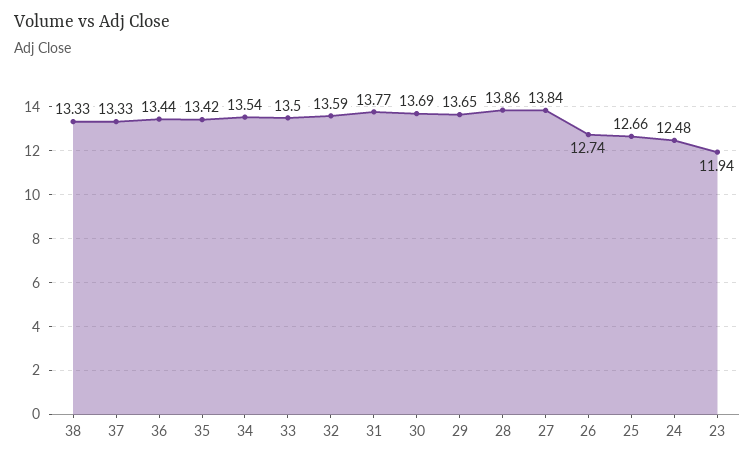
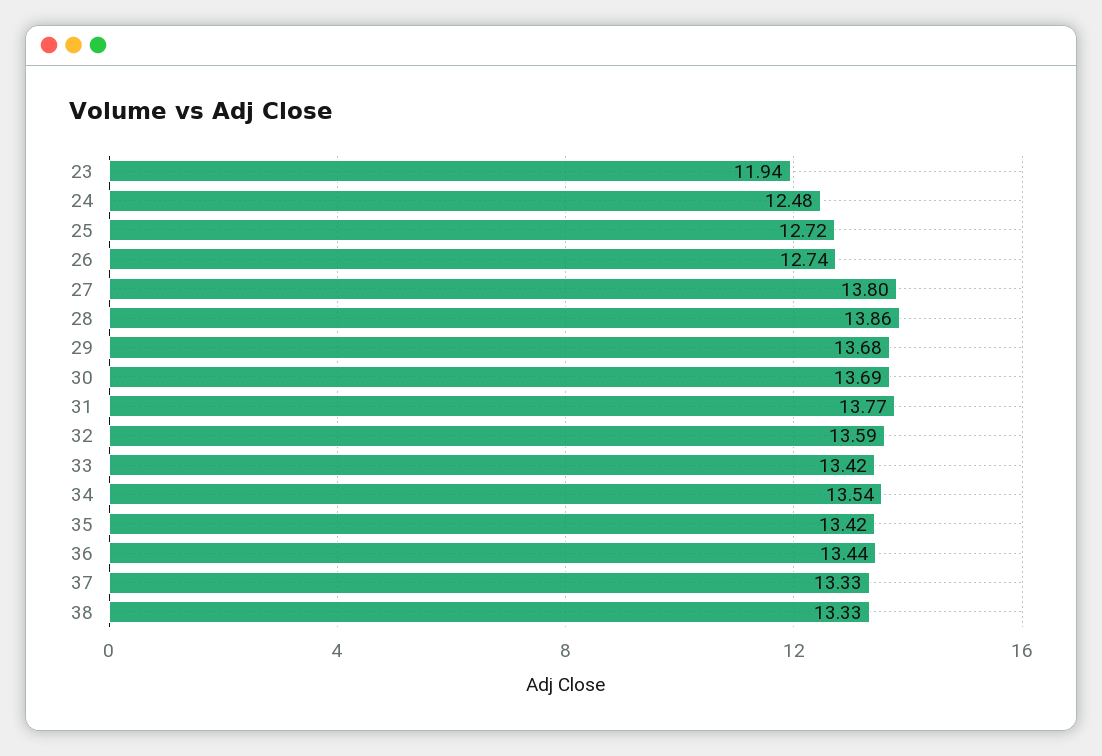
33: 13.5 -> 13.42
29: 13.65 -> 13.68
27: 13.84 -> 13.8
25: 12.66 -> 12.72

